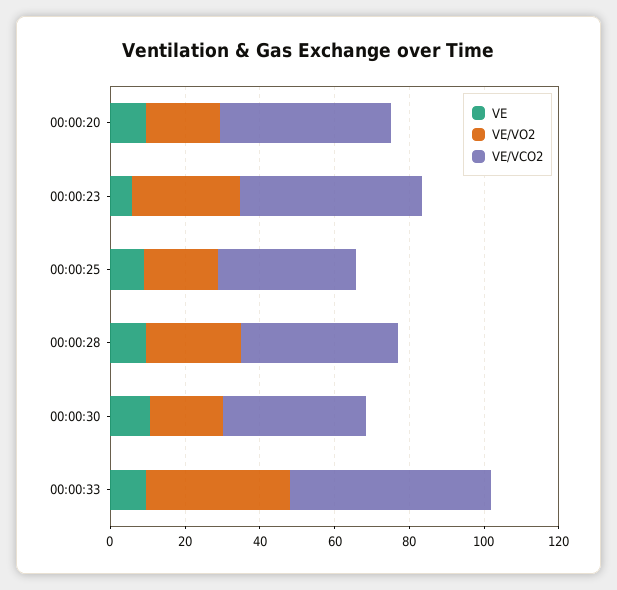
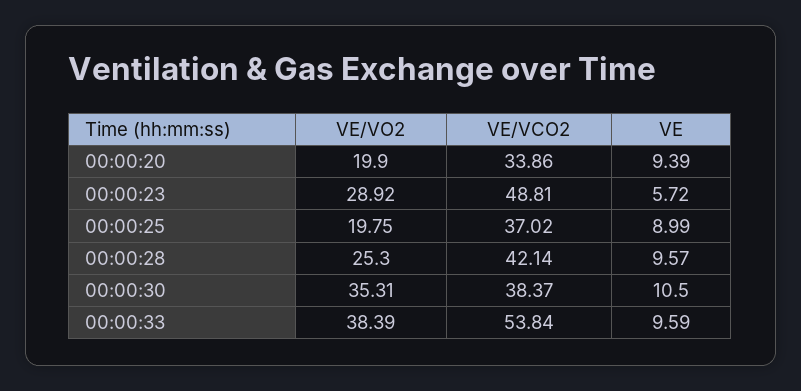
VE/VCO2, 00:00:20: 45 -> 33.86
VE/VO2, 00:00:30: 20 -> 35.31

